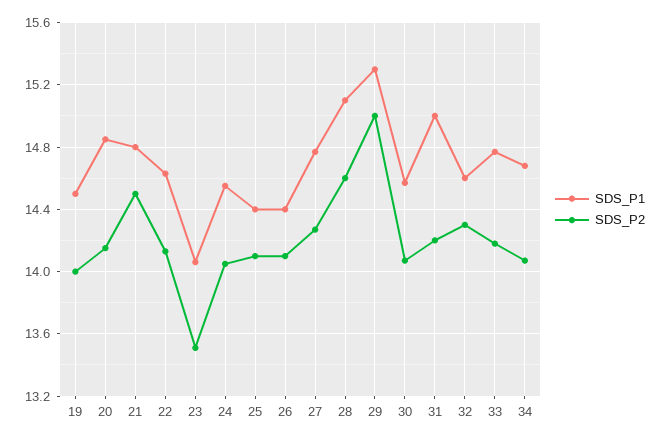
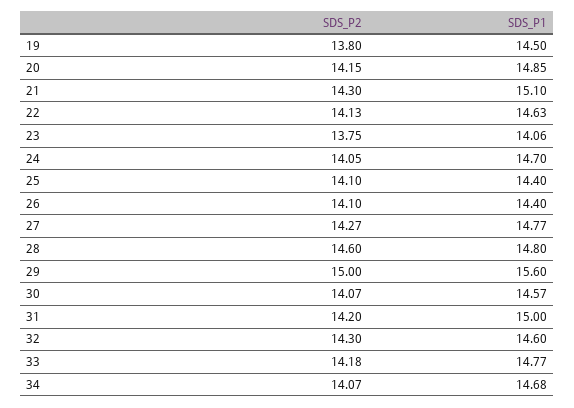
SDS_P2, 19: 14 -> 13.8
SDS_P1, 21: 14.8 -> 15.1
SDS_P2, 21: 14.5 -> 14.3
SDS_P2, 23: 13.5 -> 13.75
SDS_P1, 24: 14.55 -> 14.7
SDS_P1, 28: 15.1 -> 14.8
SDS_P1, 29: 15.3 -> 15.6

